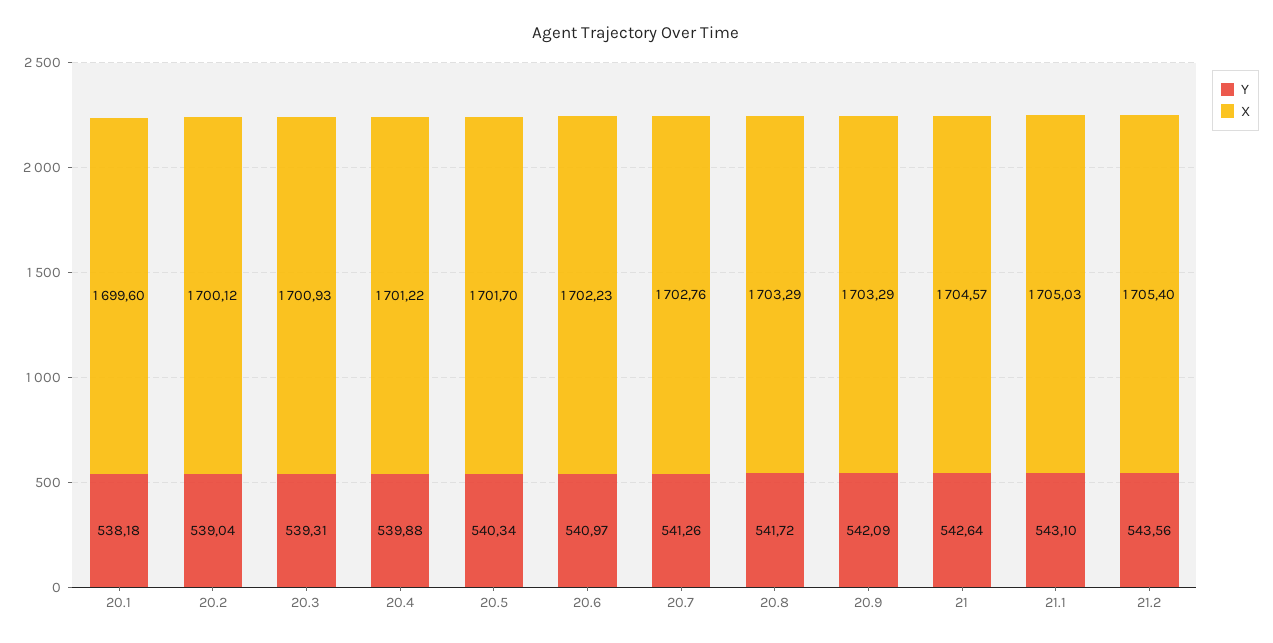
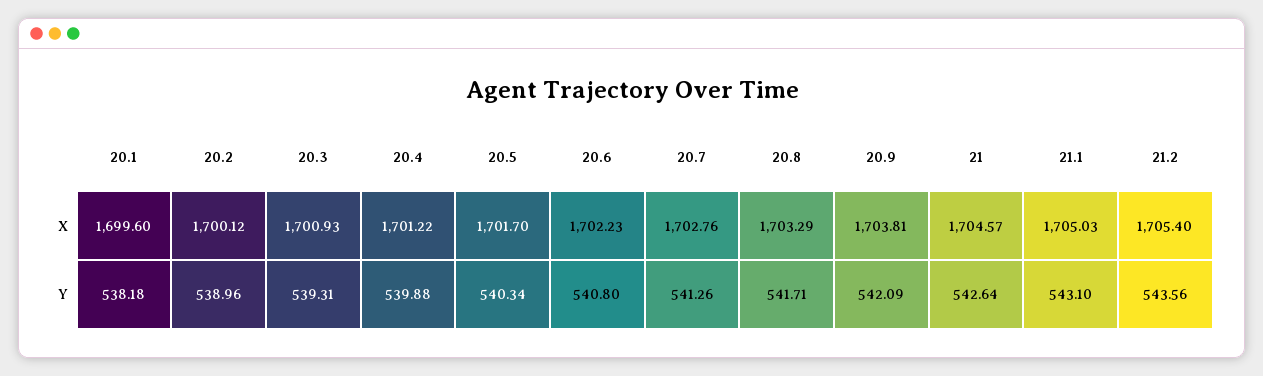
Y, 20.2: 539.04 -> 538.96
Y, 20.6: 540.97 -> 540.8
Y, 20.8: 541.72 -> 541.71
X, 20.9: 1703.29 -> 1703.81

